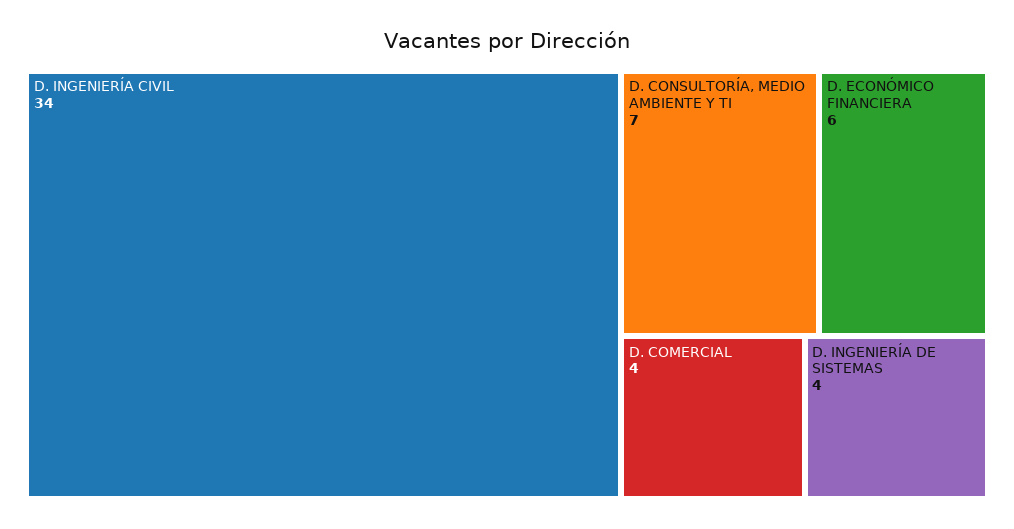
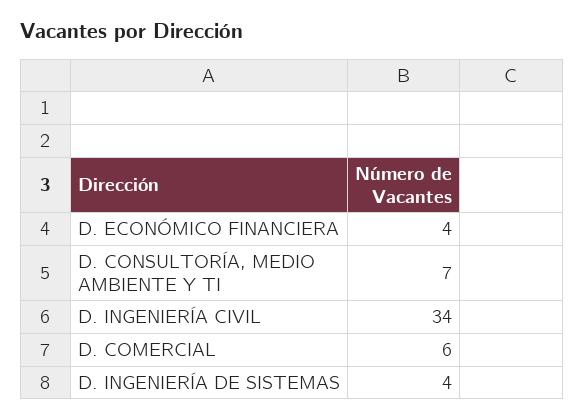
D. ECONÓMICO FINANCIERA: 6 -> 4
D. COMERCIAL: 4 -> 6

